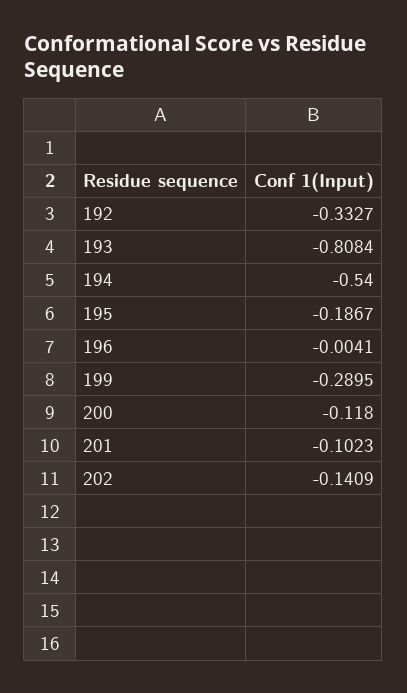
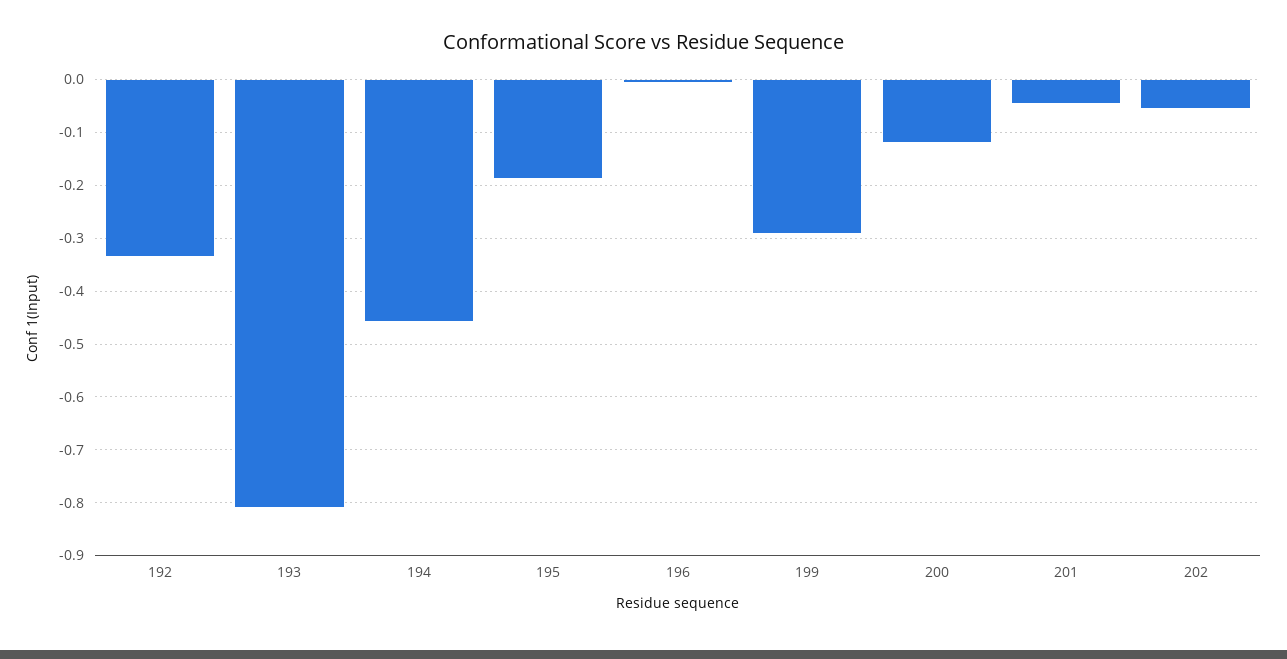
194: -0.54 -> -0.46
201: -0.1023 -> -0.04
202: -0.1409 -> -0.06

